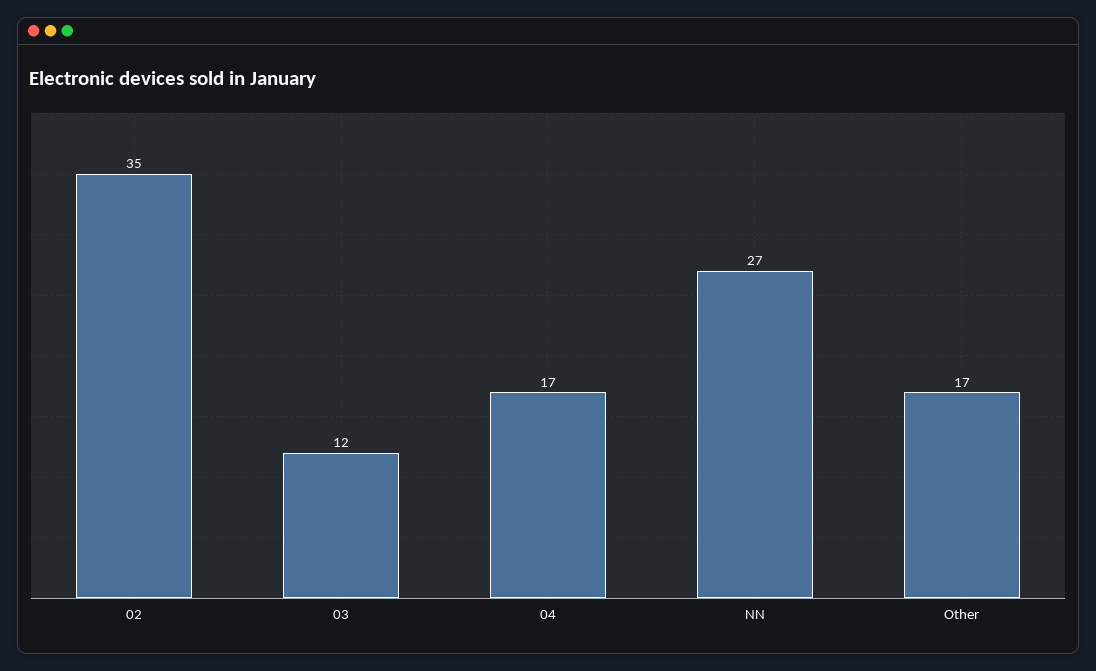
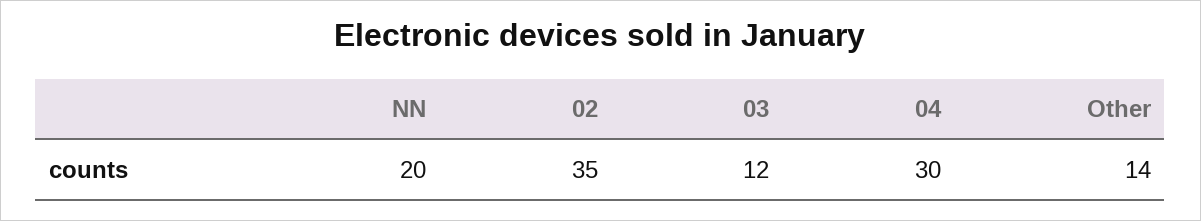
04: 17 -> 30
NN: 27 -> 20
Other: 17 -> 14

